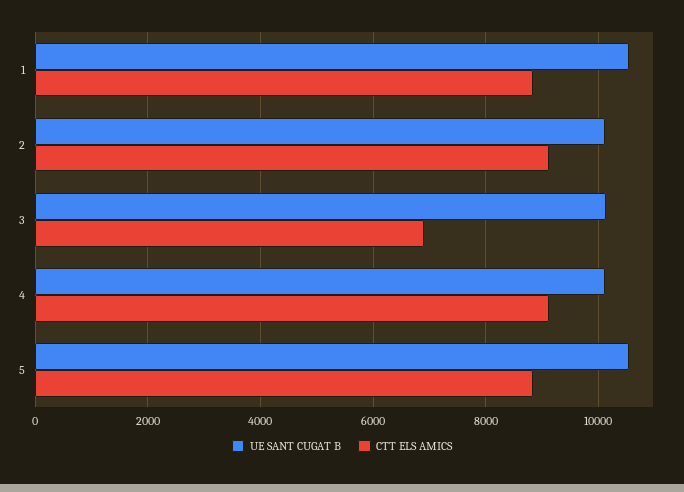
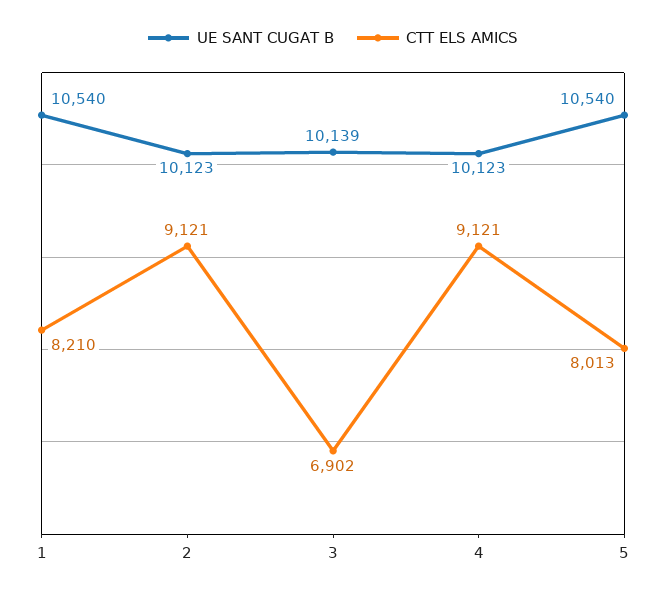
CTT ELS AMICS, 1: 8800 -> 8210
CTT ELS AMICS, 5: 8800 -> 8013

